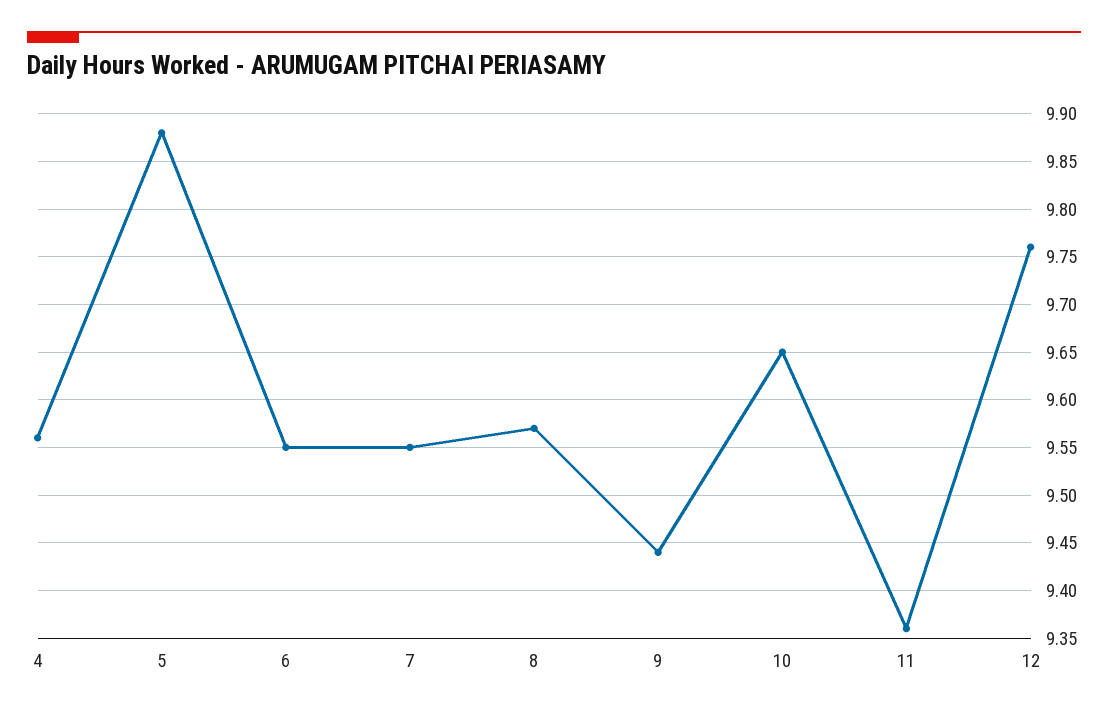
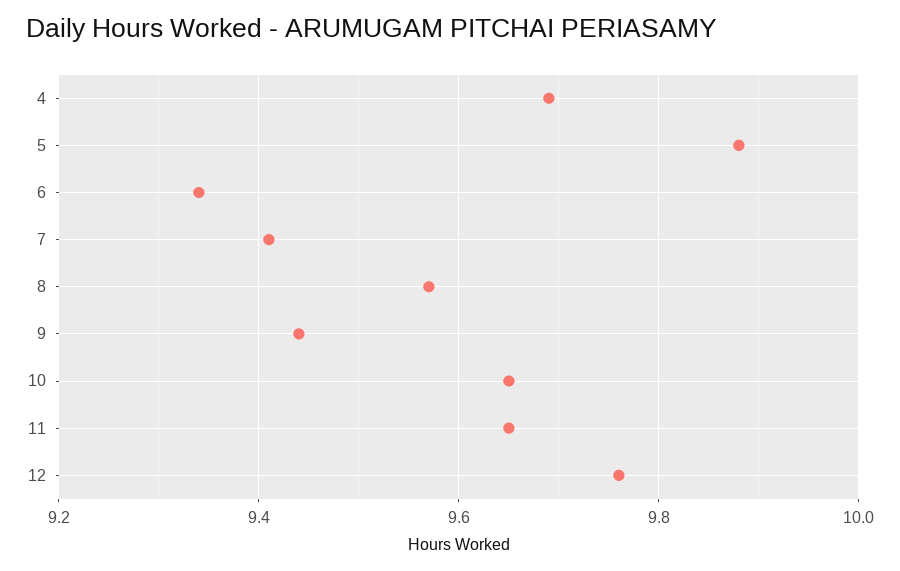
4: 9.56 -> 9.7
6: 9.55 -> 9.35
7: 9.55 -> 9.4
11: 9.36 -> 9.65

